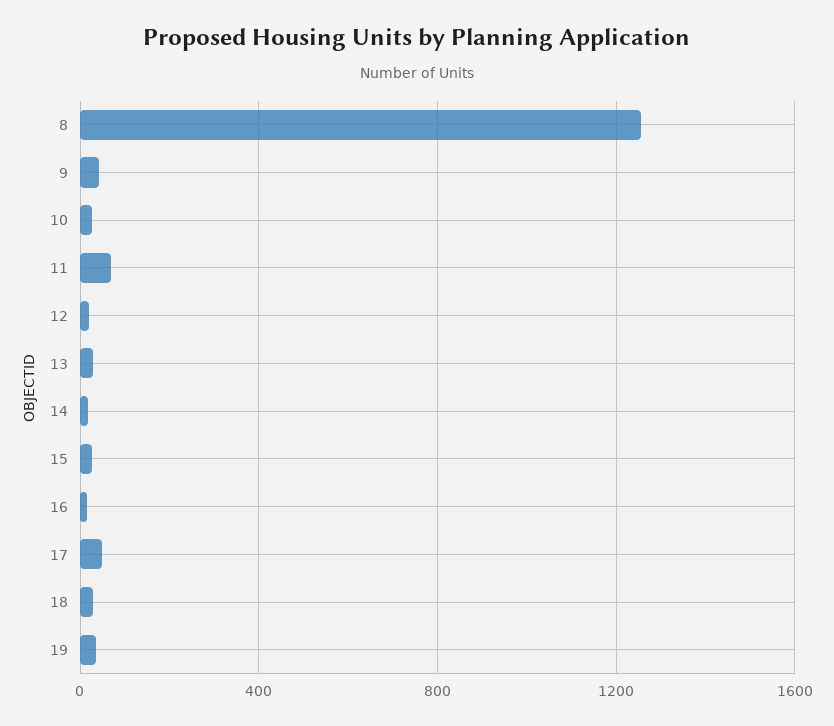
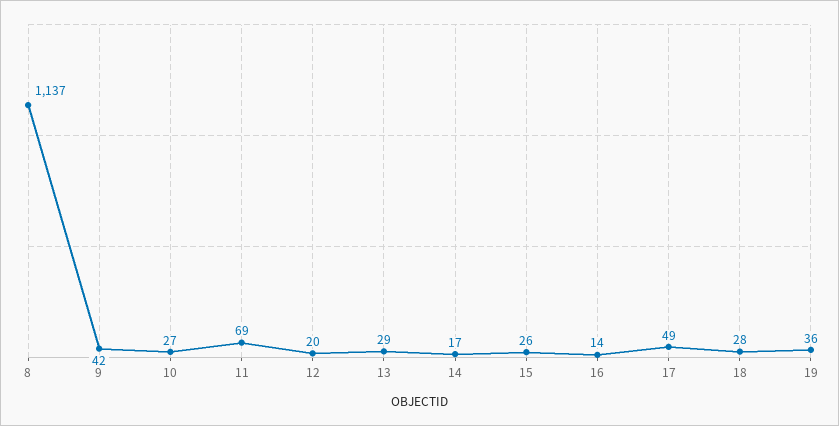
8: 1250 -> 1137

